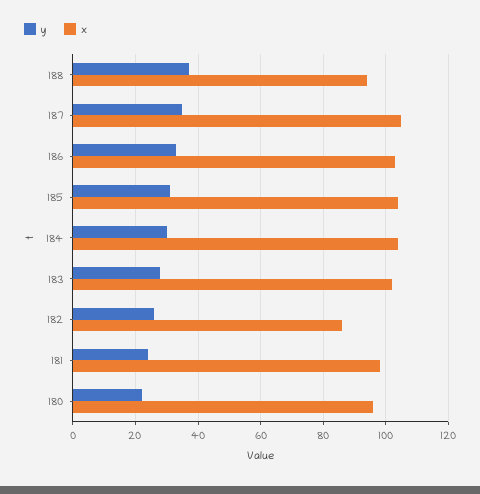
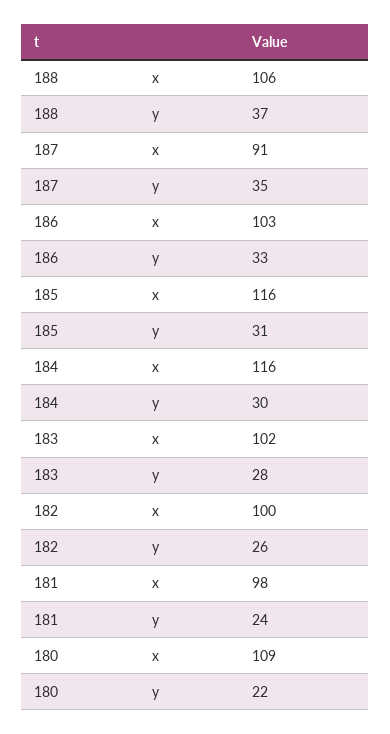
x, 188: 95 -> 106
x, 187: 105 -> 91
x, 185: 105 -> 116
x, 184: 105 -> 116
x, 182: 85 -> 100
x, 180: 95 -> 109

